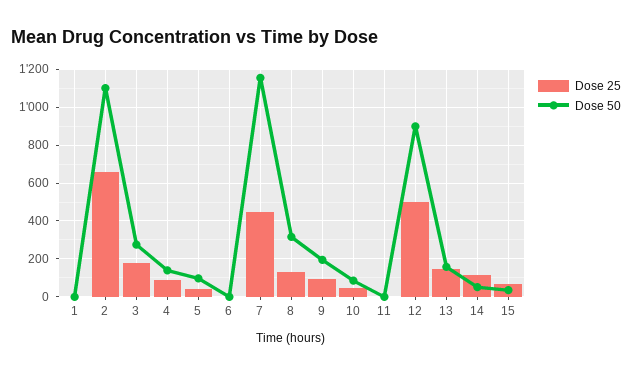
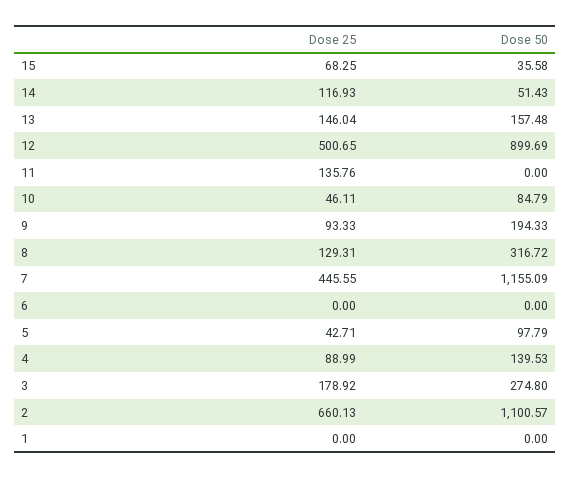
Dose 25, 11: 0 -> 135.76

